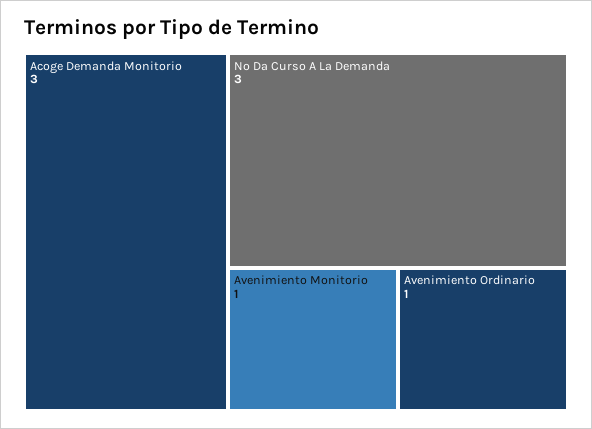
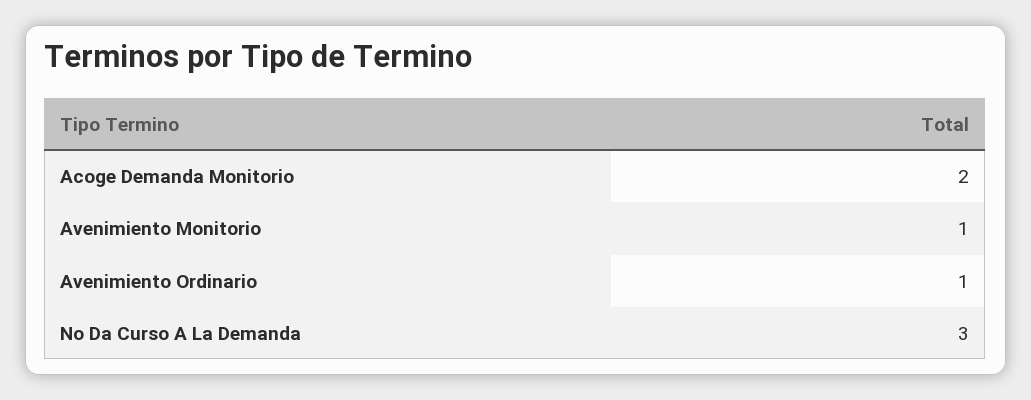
Acoge Demanda Monitorio: 3 -> 2

